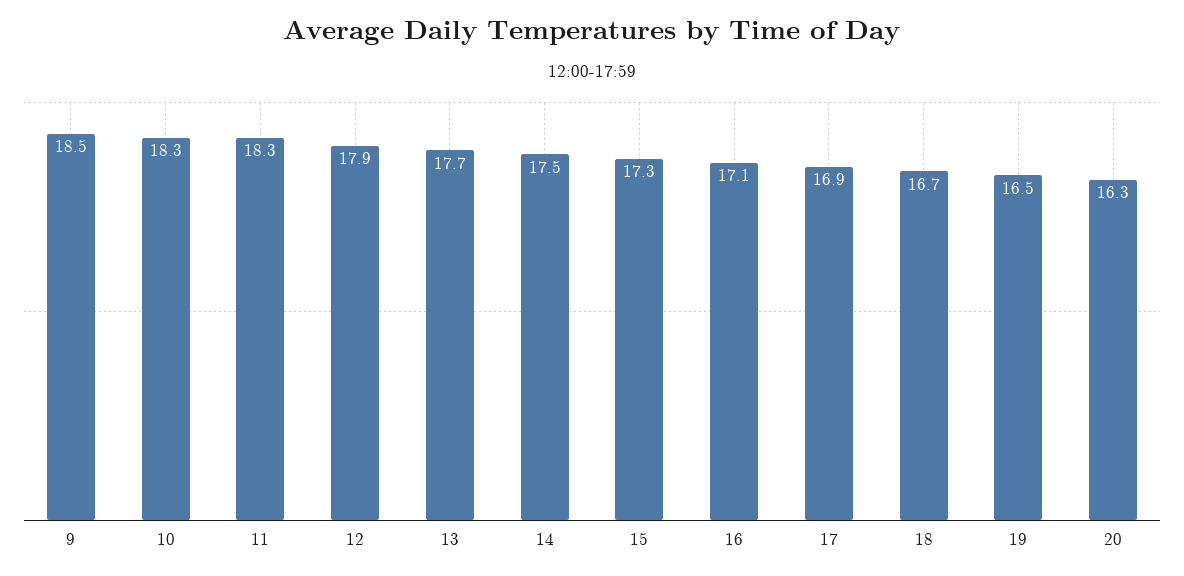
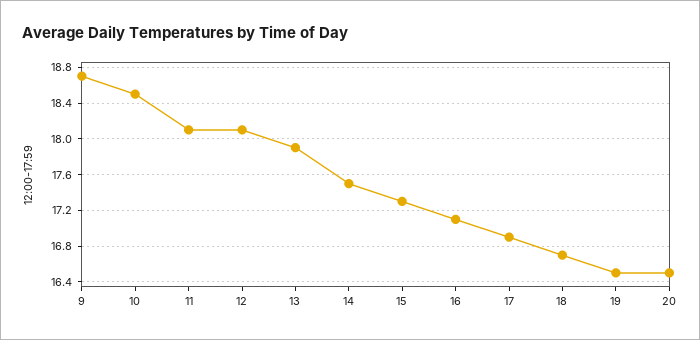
9: 18.5 -> 18.7
10: 18.3 -> 18.5
11: 18.3 -> 18.1
12: 17.9 -> 18.1
13: 17.7 -> 17.9
20: 16.3 -> 16.5

